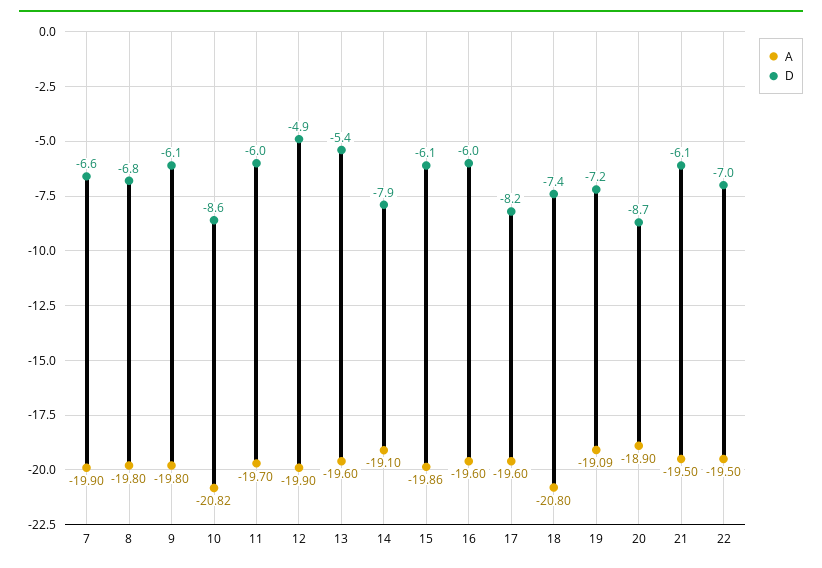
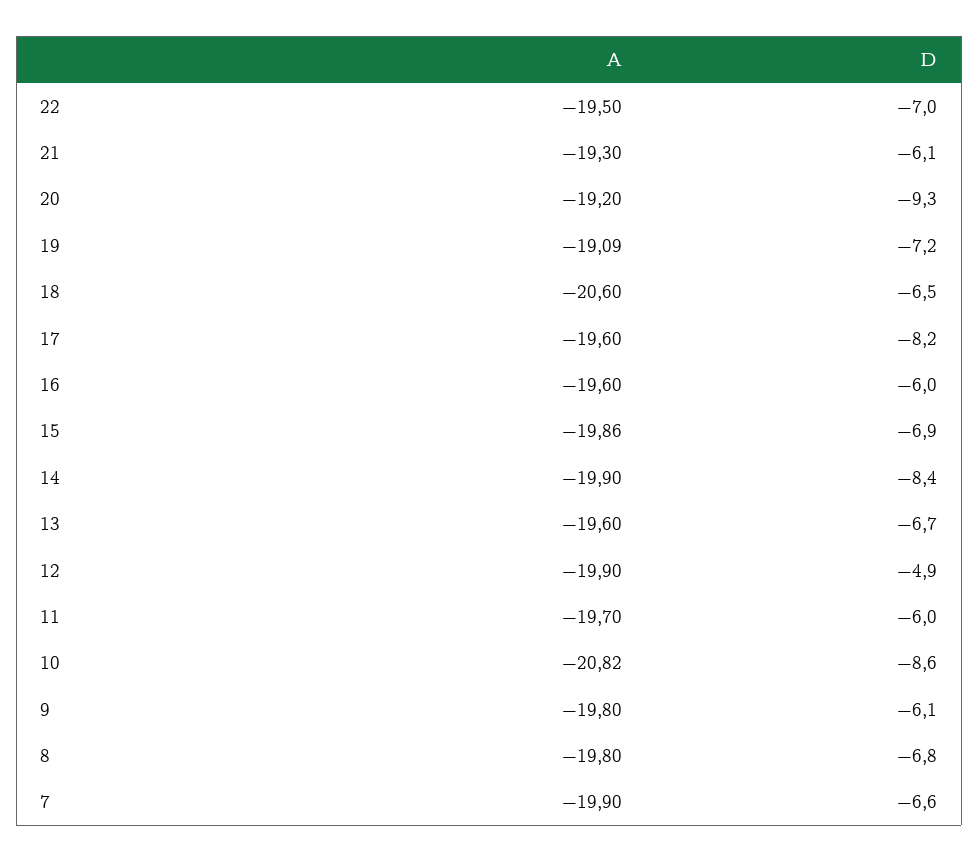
D, 13: -5.4 -> -6.7
A, 14: -19.1 -> -19.9
D, 14: -7.9 -> -8.4
D, 15: -6.1 -> -6.9
A, 18: -20.8 -> -20.6
D, 18: -7.4 -> -6.5
A, 20: -18.9 -> -19.2
D, 20: -8.7 -> -9.3
A, 21: -19.5 -> -19.3

